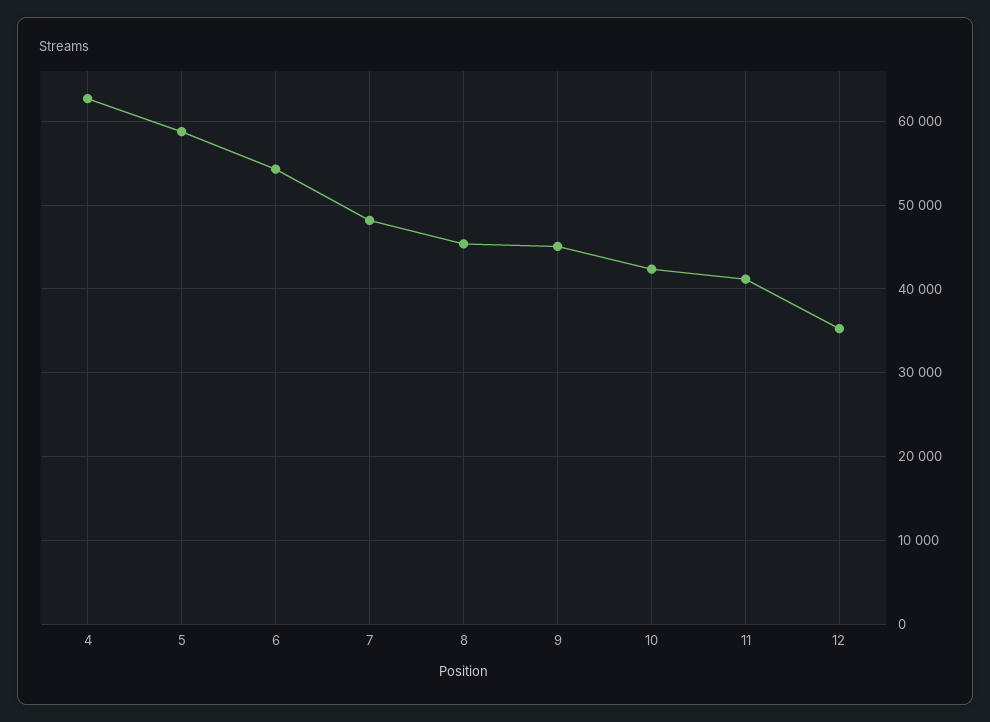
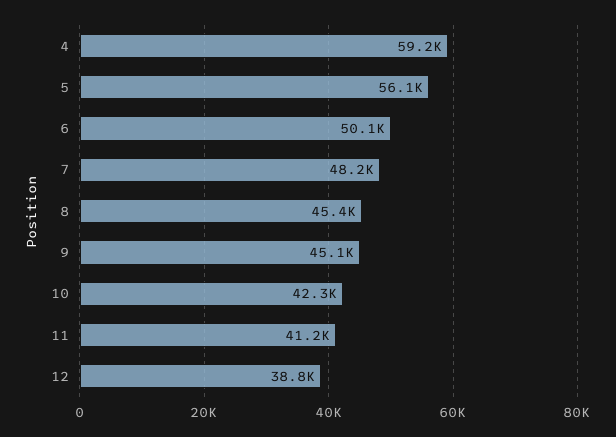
4: 63000 -> 59200
5: 59000 -> 56100
6: 54000 -> 50100
12: 35000 -> 38800

